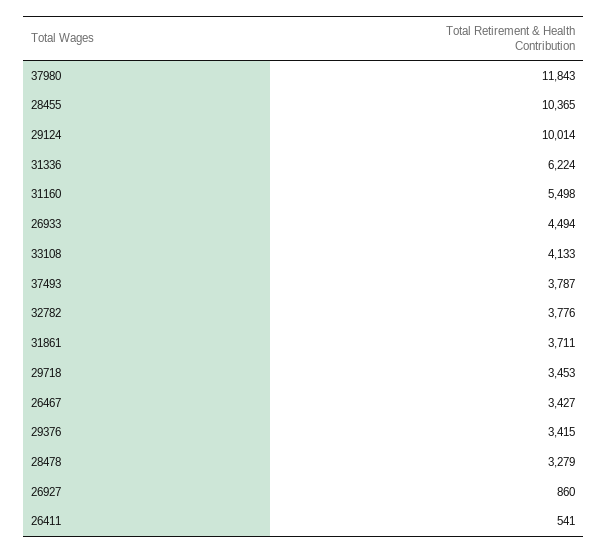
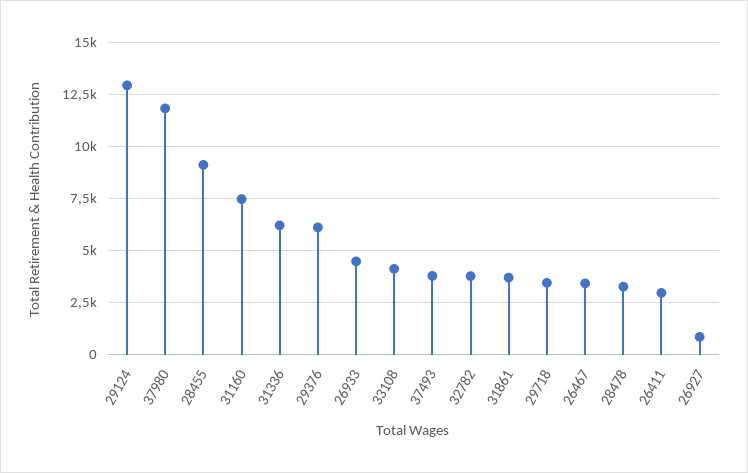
28455: 10365 -> 9000
29124: 10014 -> 13000
31160: 5498 -> 7500
29376: 3415 -> 6000
26411: 541 -> 3000

